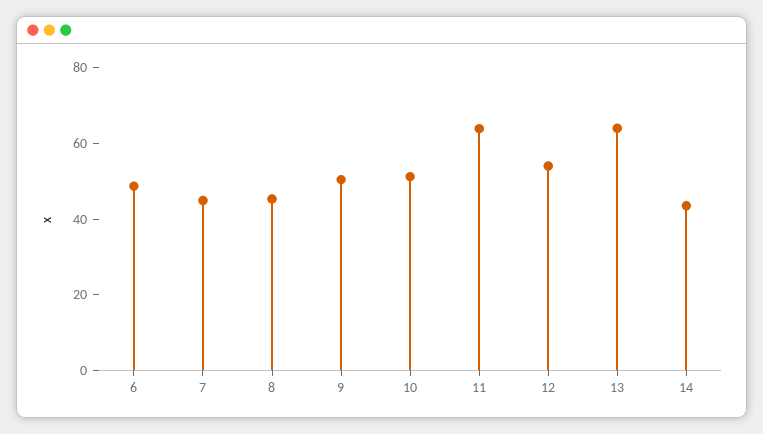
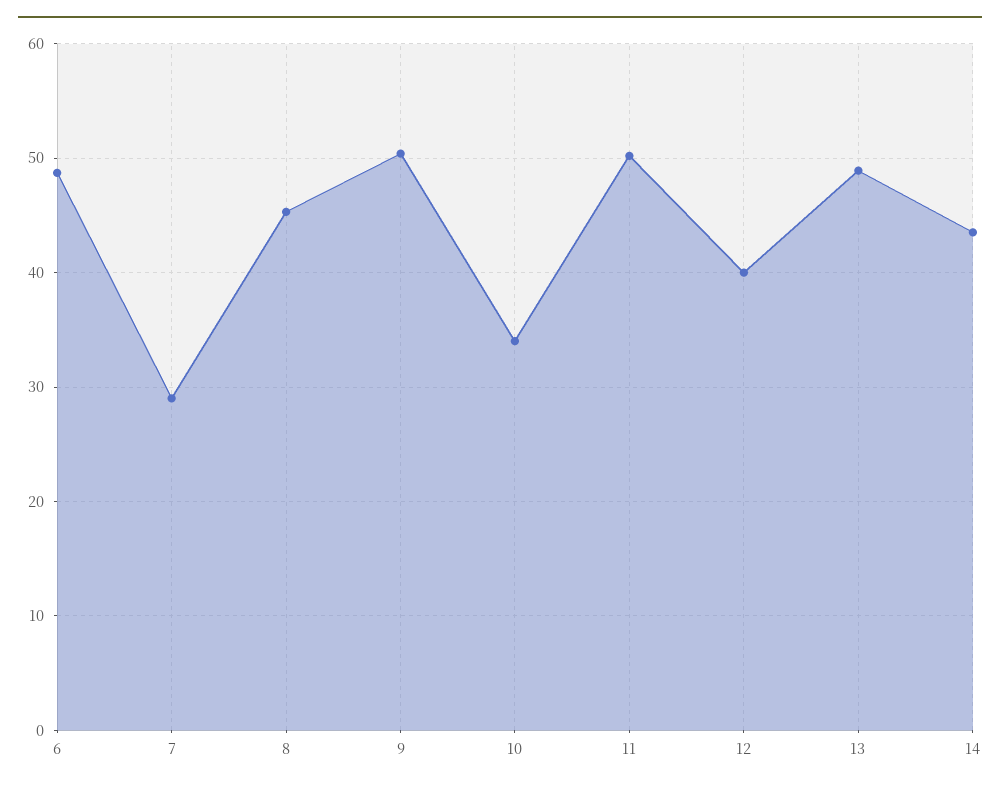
7: 45 -> 29
10: 50 -> 34
11: 65 -> 50
12: 55 -> 40
13: 65 -> 49

